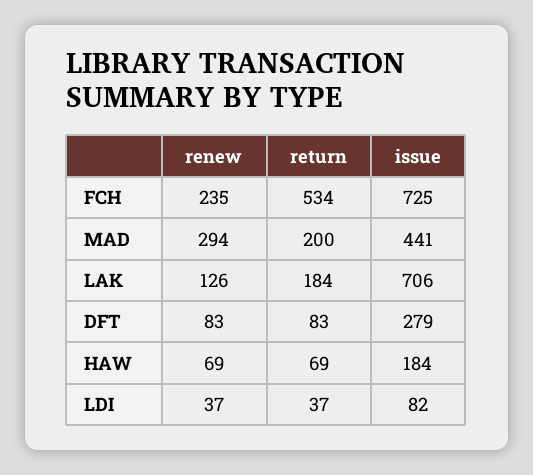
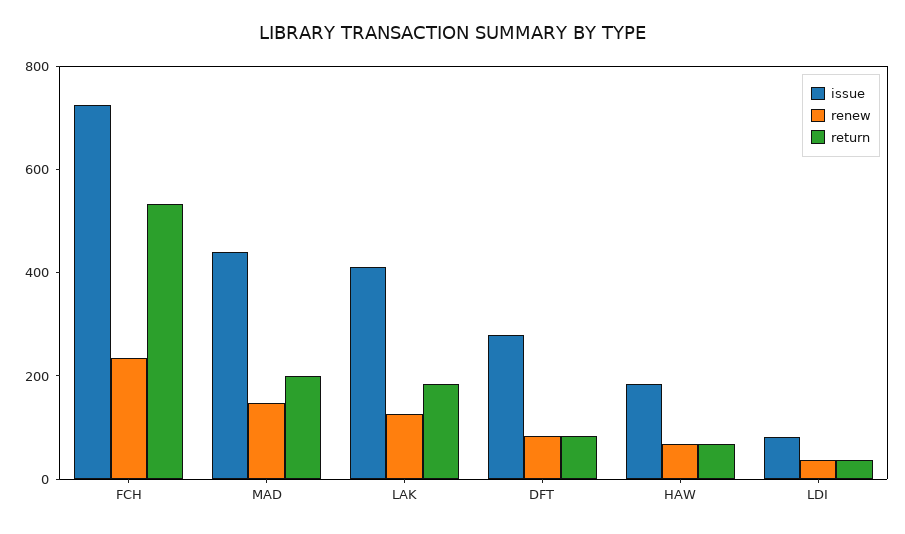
renew, MAD: 294 -> 150
issue, LAK: 706 -> 400

